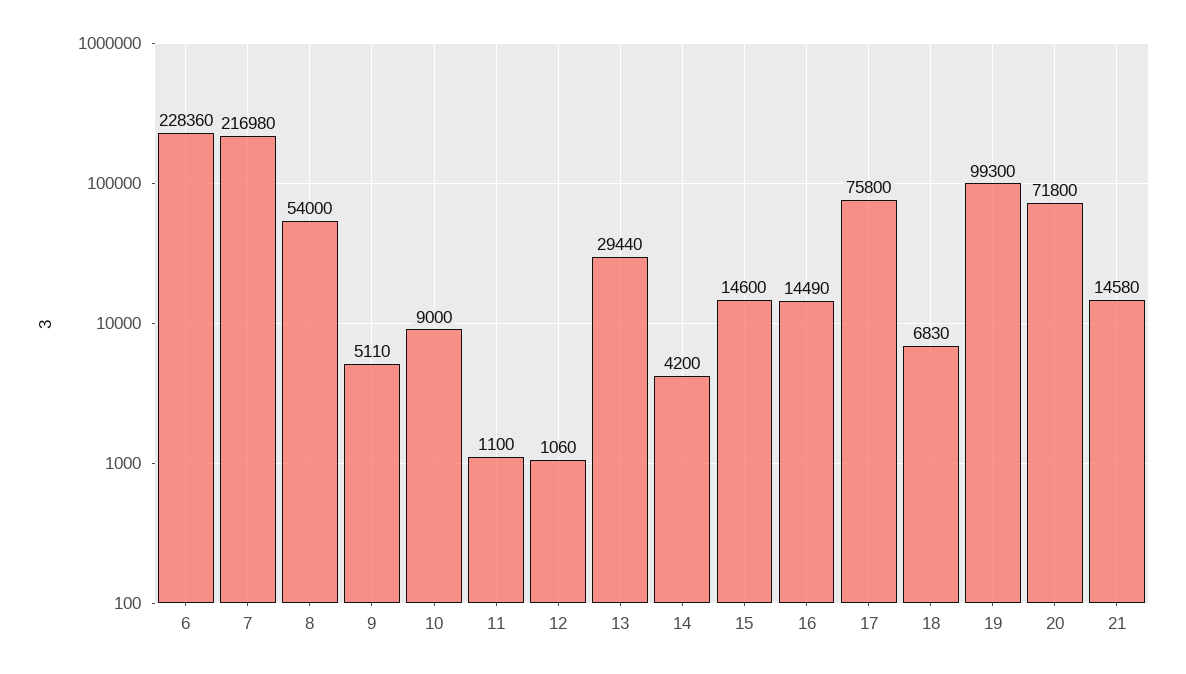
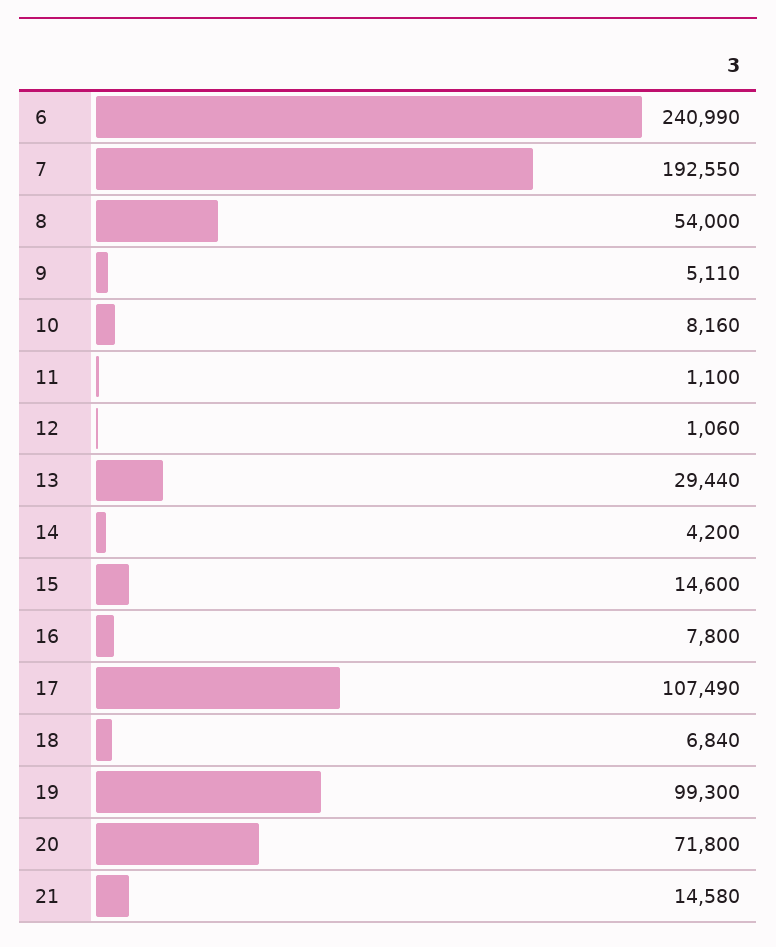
6: 228360 -> 240990
7: 216980 -> 192550
10: 9000 -> 8160
16: 14490 -> 7800
17: 75800 -> 107490
18: 6830 -> 6840

